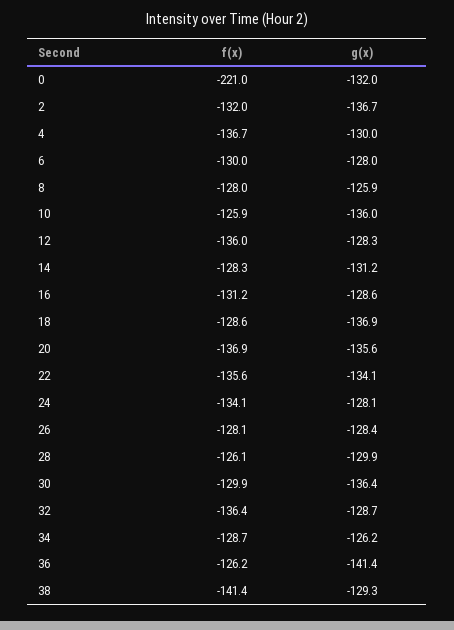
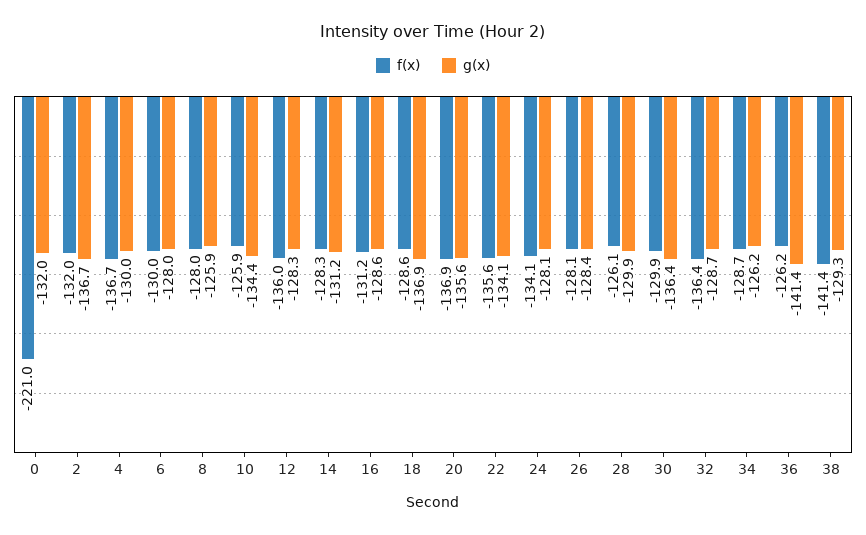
g(x), 10: -136 -> -134.4

